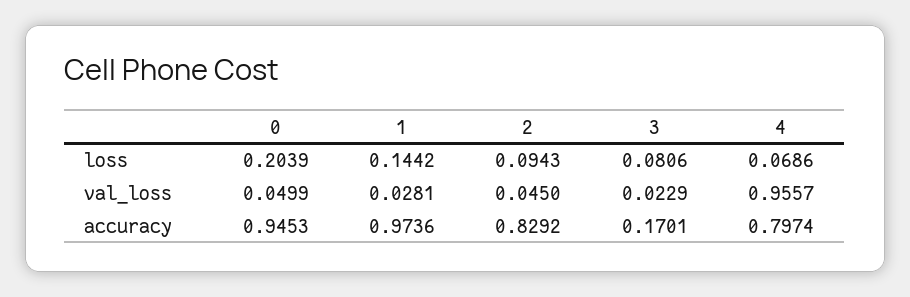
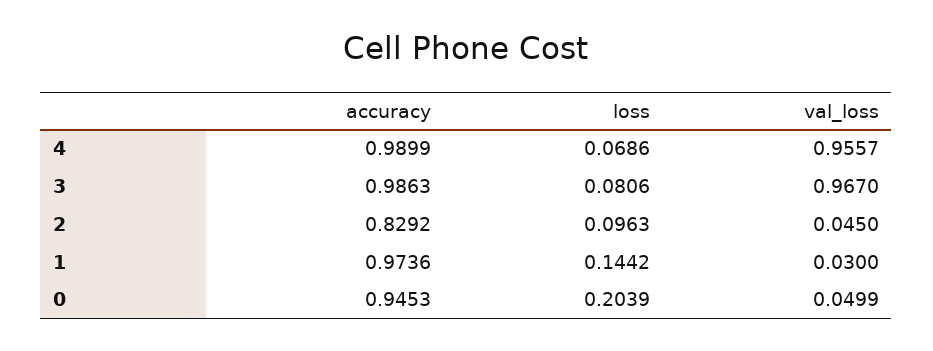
2, loss: 0.0943 -> 0.0963
1, val_loss: 0.0281 -> 0.03
3, val_loss: 0.0229 -> 0.967
3, accuracy: 0.1701 -> 0.9863
4, accuracy: 0.7974 -> 0.9899

